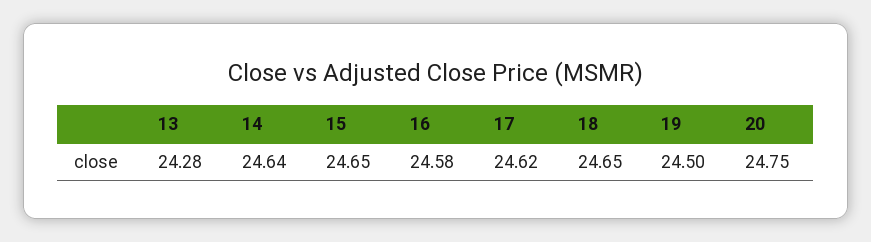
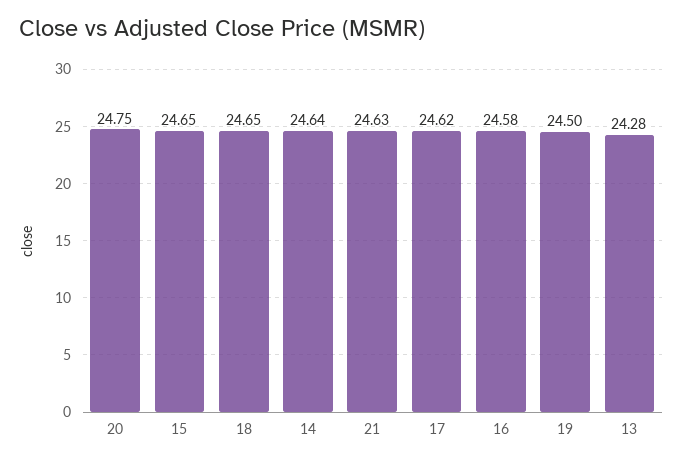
21: none -> 24.63

